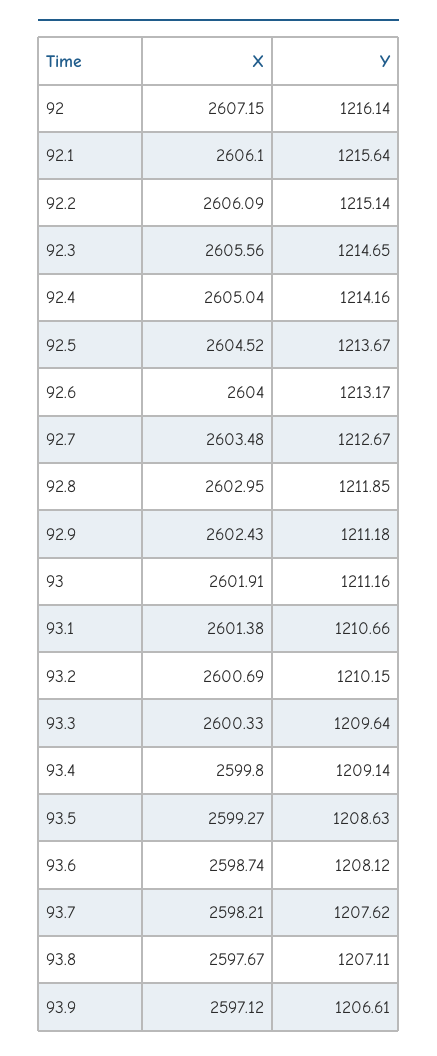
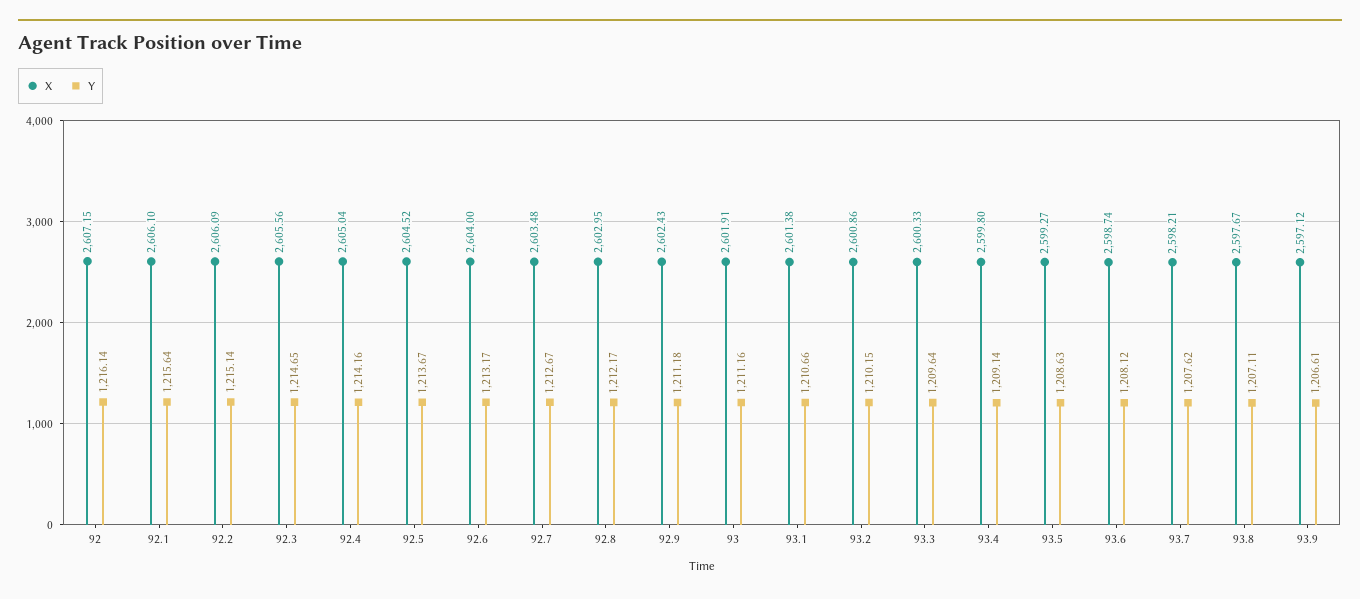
Y, 92.8: 1211.85 -> 1212.17
X, 93.2: 2600.69 -> 2600.86

